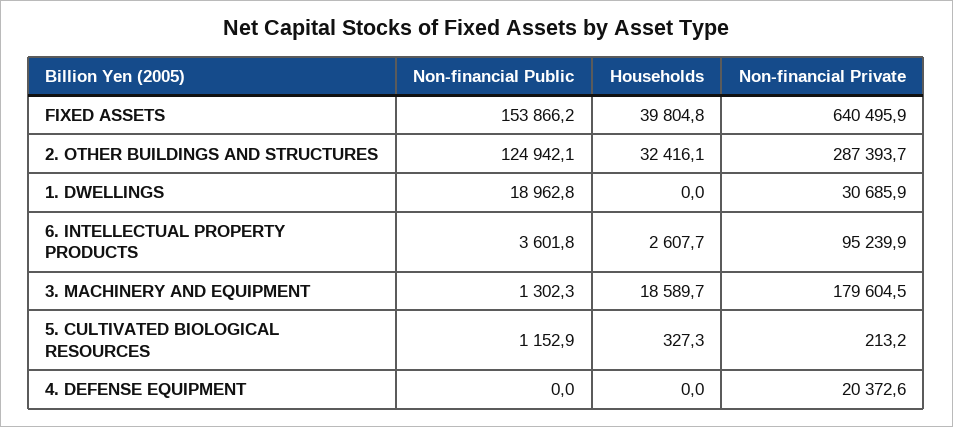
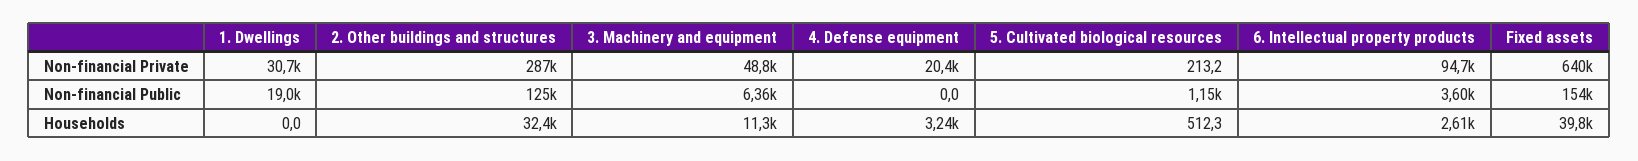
Non-financial Private, 6. INTELLECTUAL PROPERTY PRODUCTS: 95239.9 -> 94700
Non-financial Public, 3. MACHINERY AND EQUIPMENT: 1302.3 -> 6360
Households, 3. MACHINERY AND EQUIPMENT: 18589.7 -> 11300
Non-financial Private, 3. MACHINERY AND EQUIPMENT: 179604.5 -> 48800
Households, 5. CULTIVATED BIOLOGICAL RESOURCES: 327.3 -> 512.3
Households, 4. DEFENSE EQUIPMENT: 0 -> 3240

